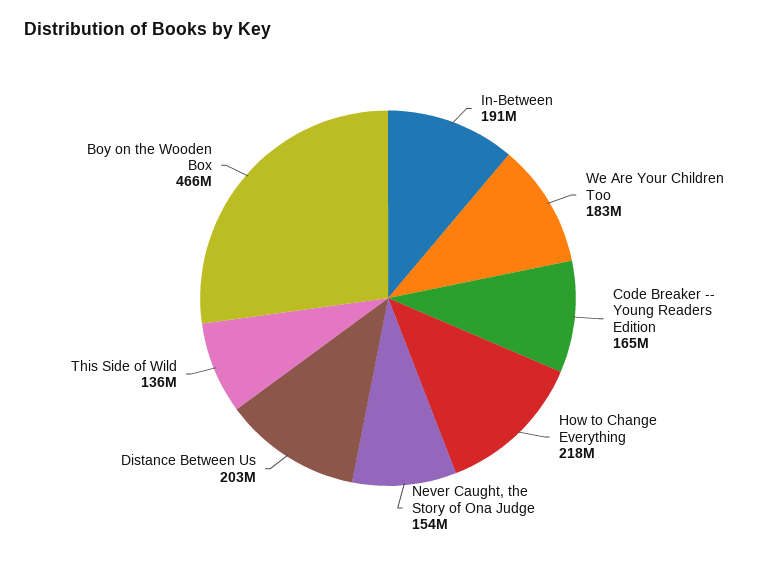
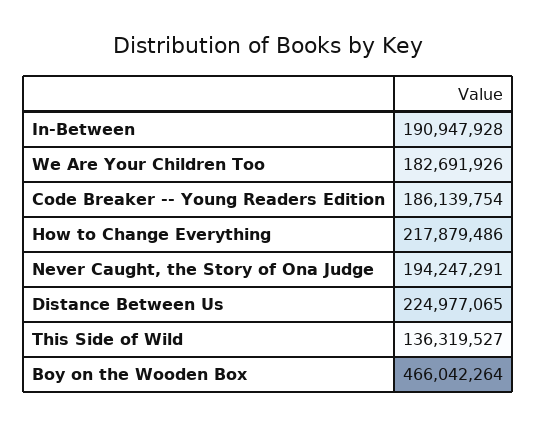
Code Breaker -- Young Readers Edition: 165000000 -> 186139754
Never Caught, the Story of Ona Judge: 154000000 -> 194247291
Distance Between Us: 203000000 -> 224977065

